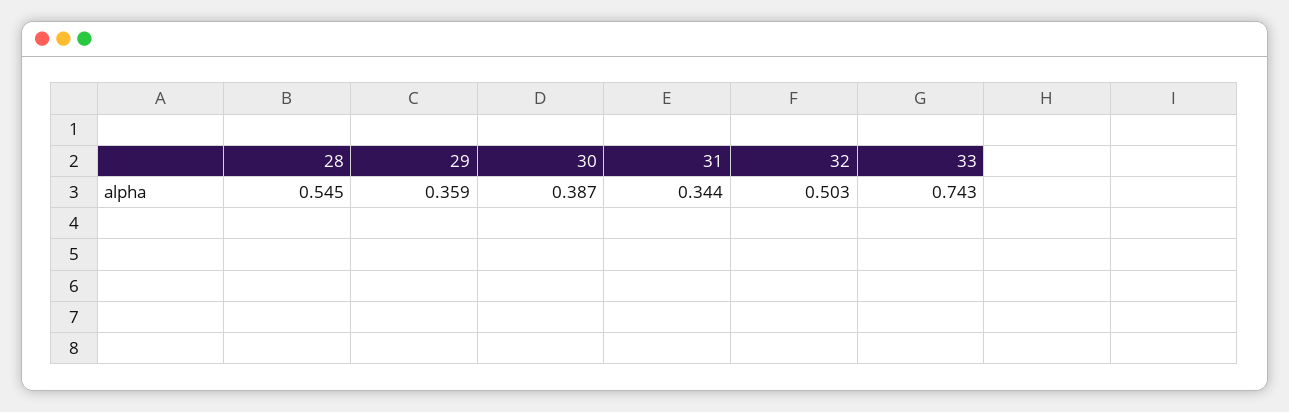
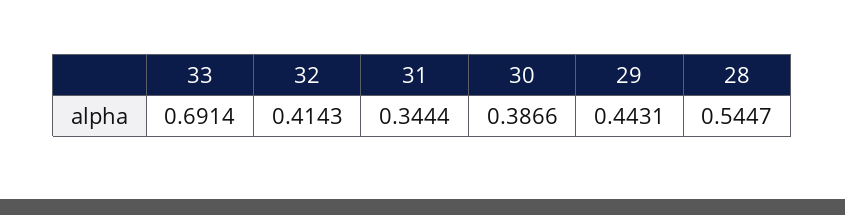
29: 0.359 -> 0.4431
32: 0.503 -> 0.4143
33: 0.743 -> 0.6914

